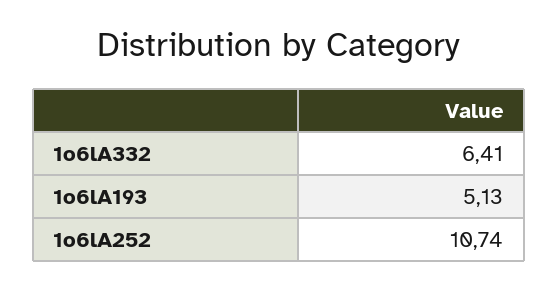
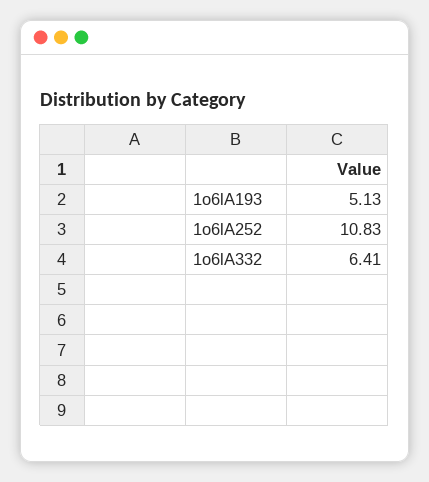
1o6lA252: 10.74 -> 10.83

